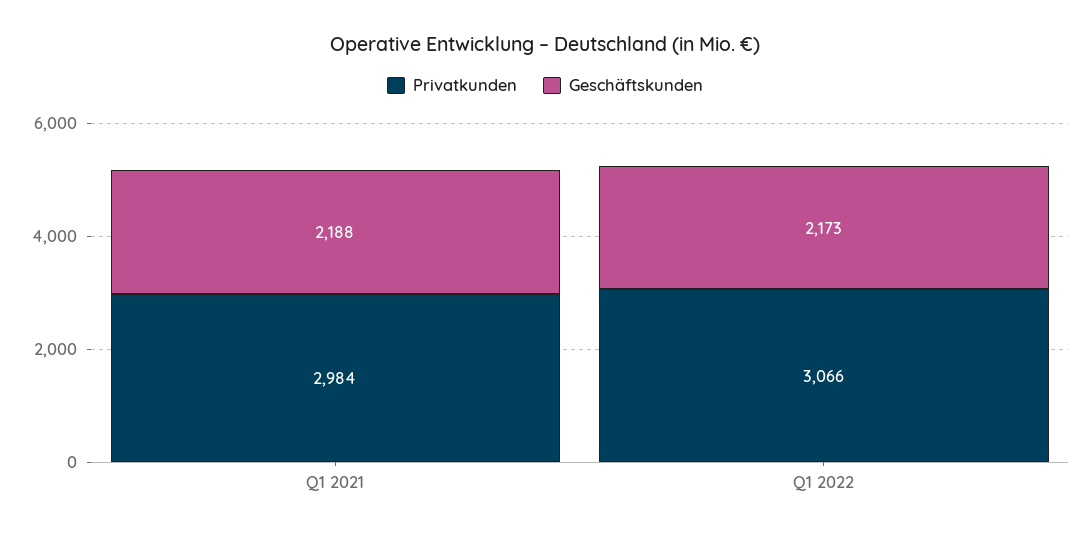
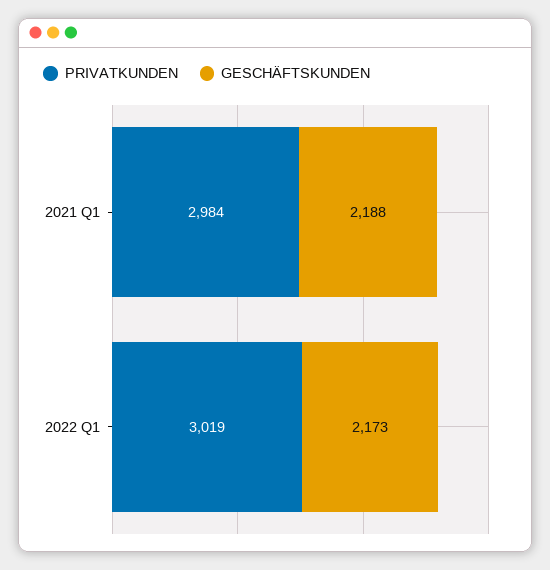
Privatkunden, Q1 2022: 3066 -> 3019

